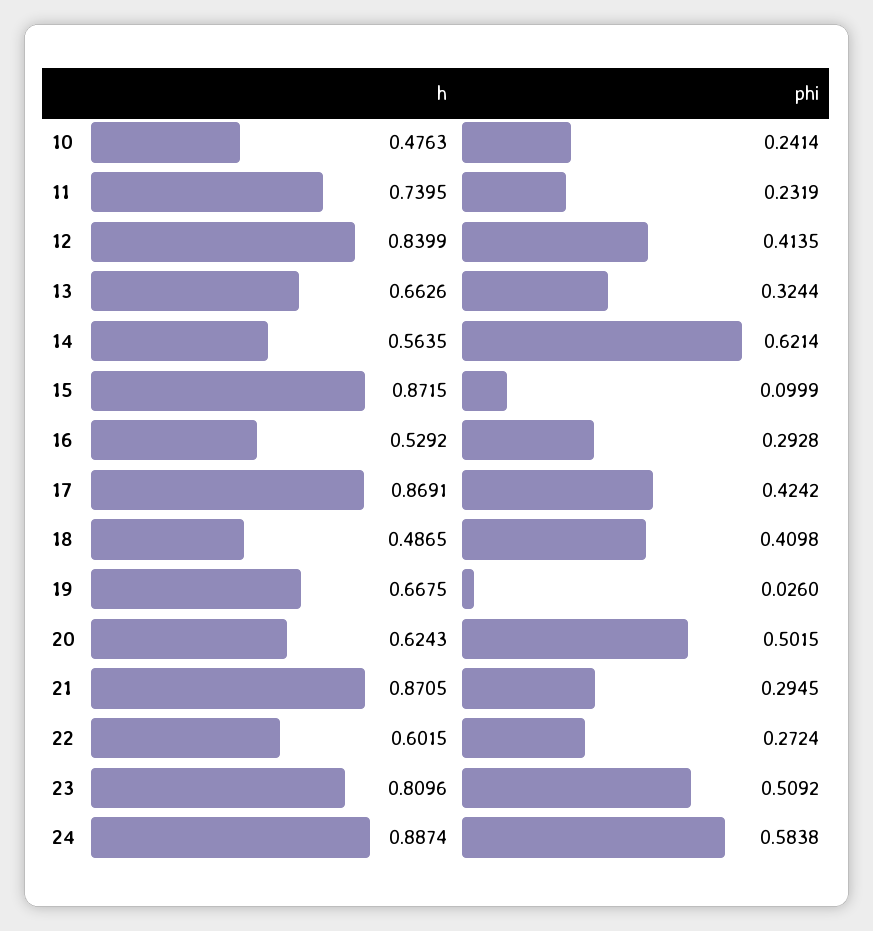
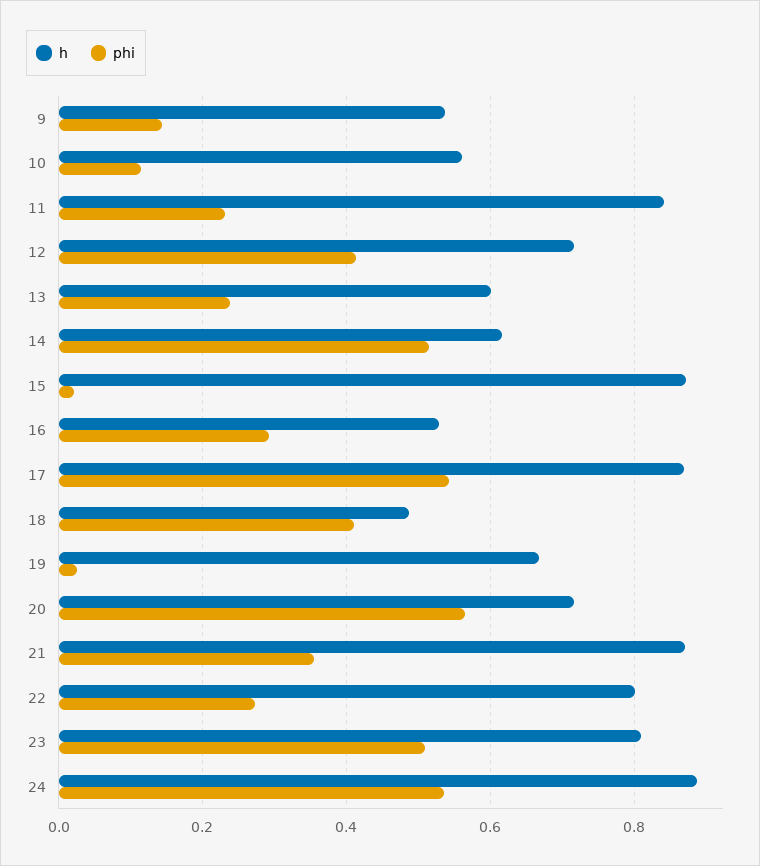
h, 10: 0.4763 -> 0.56
phi, 10: 0.2414 -> 0.12
h, 11: 0.7395 -> 0.84
h, 12: 0.8399 -> 0.72
h, 13: 0.6626 -> 0.6
phi, 13: 0.3244 -> 0.24
h, 14: 0.5635 -> 0.62
phi, 14: 0.6214 -> 0.52
phi, 15: 0.0999 -> 0.02
phi, 17: 0.4242 -> 0.54
h, 20: 0.6243 -> 0.72
phi, 20: 0.5015 -> 0.56
phi, 21: 0.2945 -> 0.36
h, 22: 0.6015 -> 0.8
phi, 24: 0.5838 -> 0.54
h, 9: none -> 0.54
phi, 9: none -> 0.14

